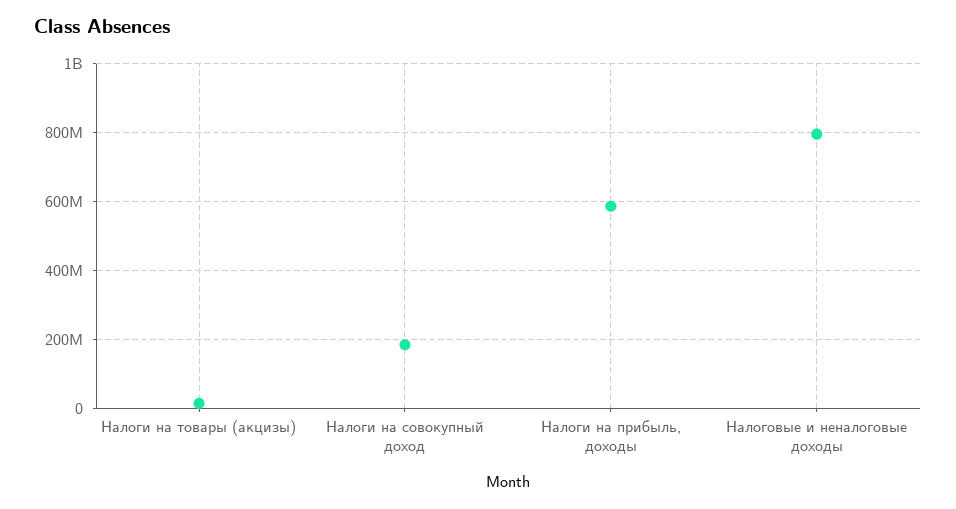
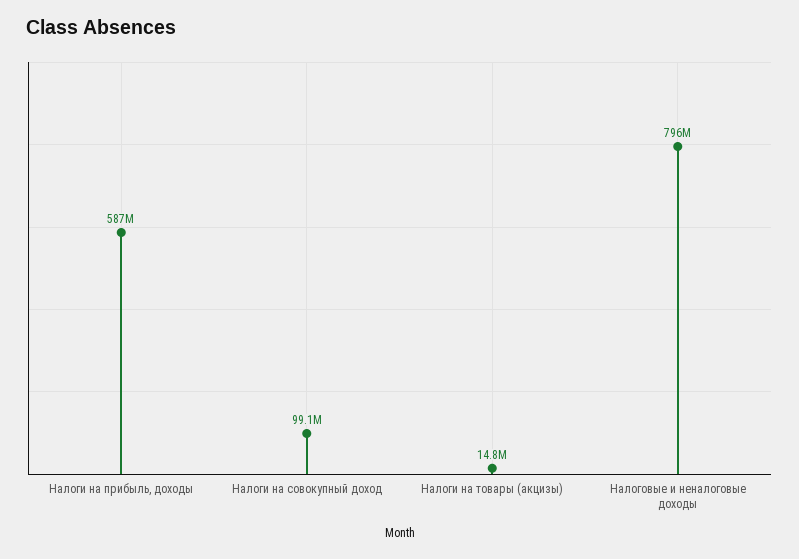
Налоги на совокупный доход: 180000000 -> 99100000

